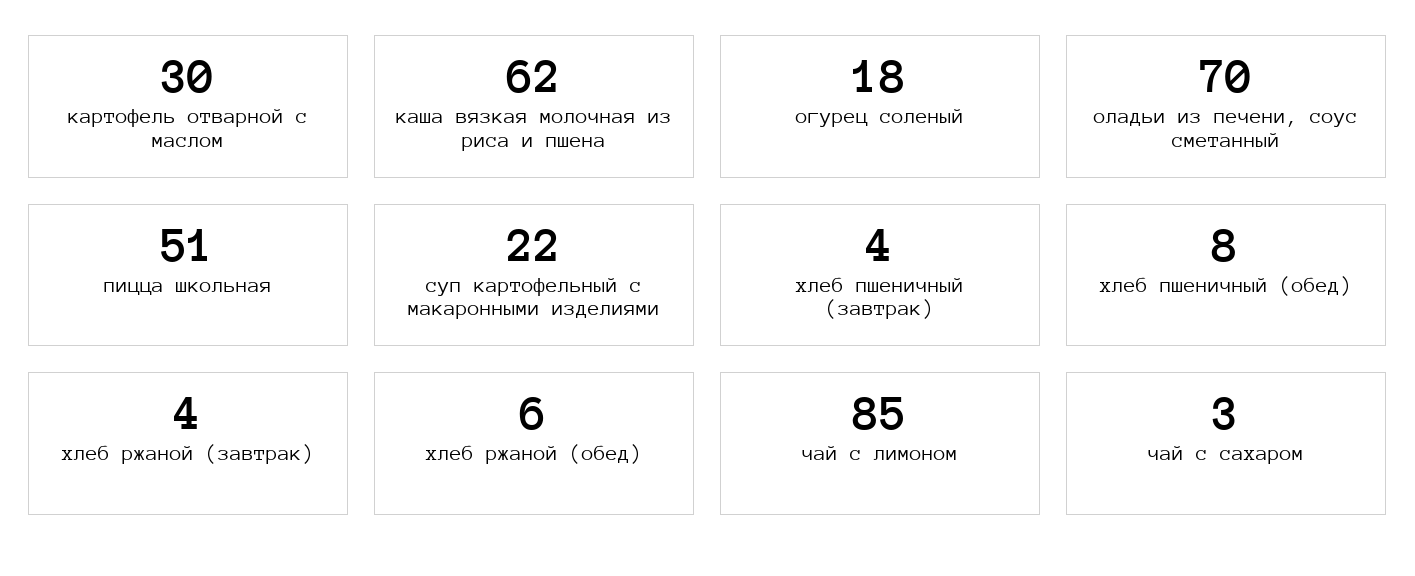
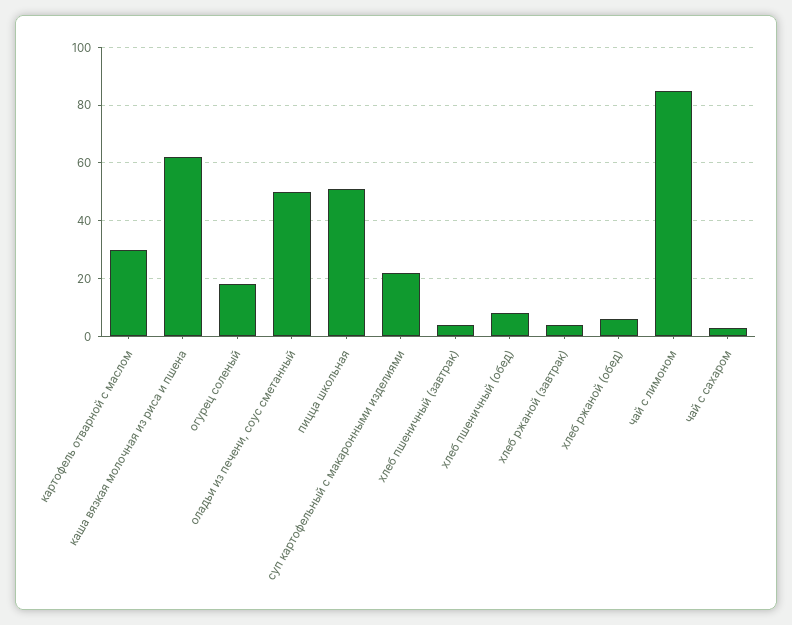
оладьи из печени, соус сметанный: 70 -> 50

